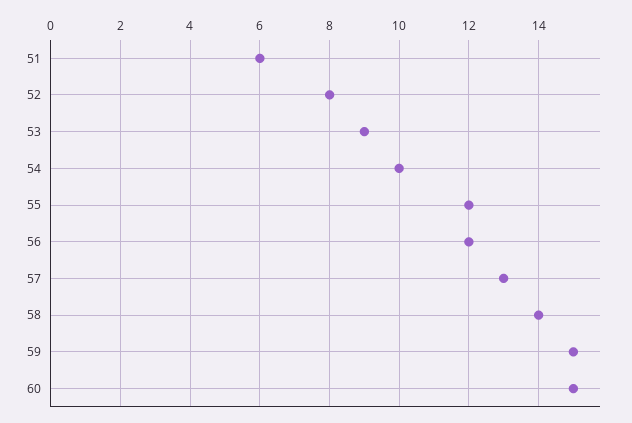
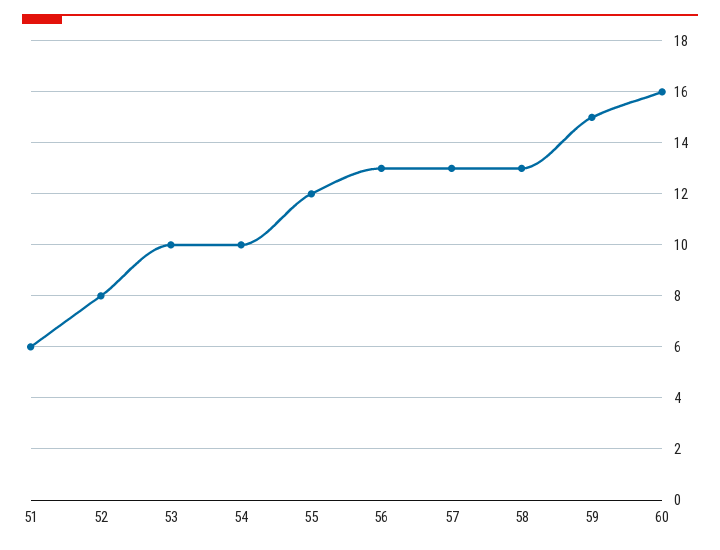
53: 9 -> 10
56: 12 -> 13
58: 14 -> 13
60: 15 -> 16

